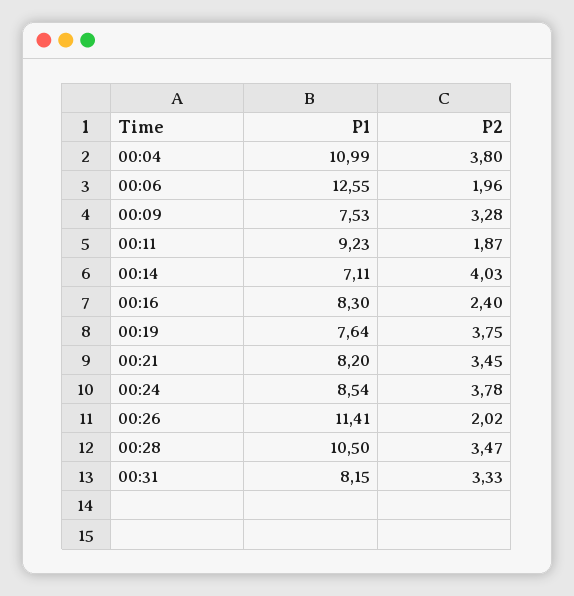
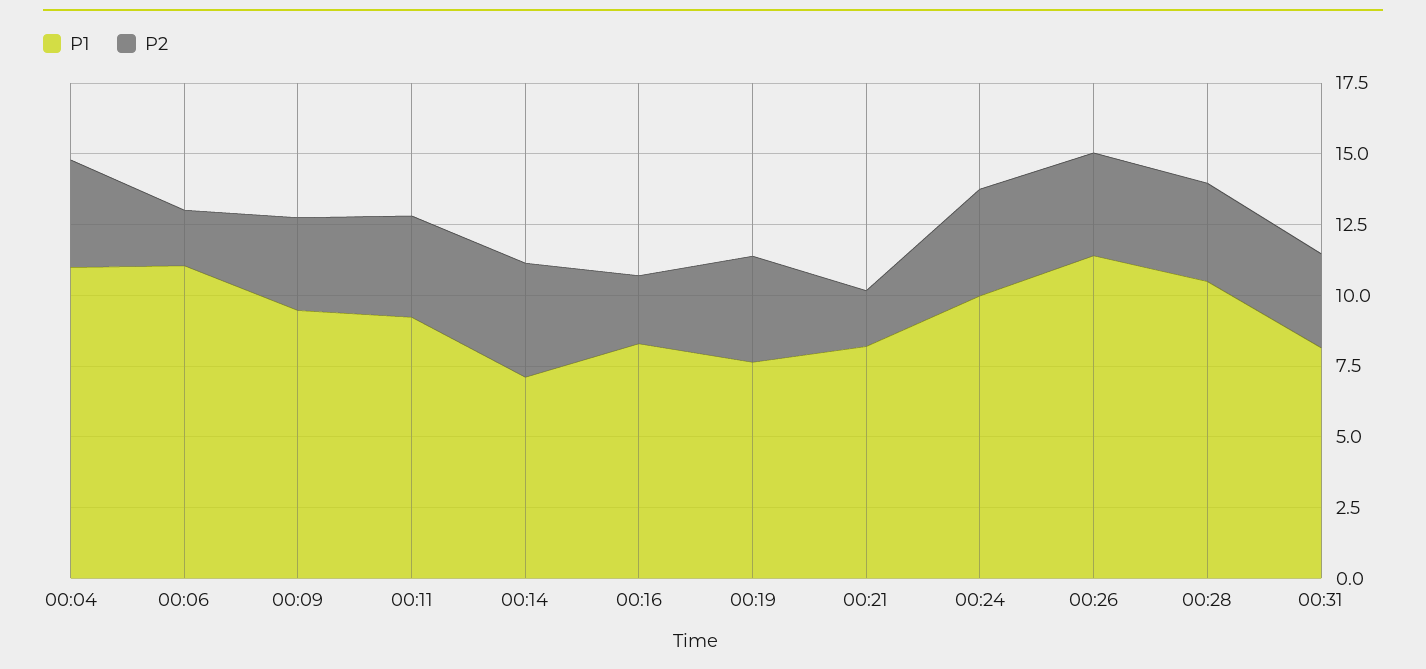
P1, 00:06: 12.55 -> 11
P1, 00:09: 7.53 -> 9.5
P2, 00:11: 1.87 -> 3.5
P2, 00:21: 3.45 -> 2
P1, 00:24: 8.54 -> 10
P2, 00:26: 2.02 -> 3.5

